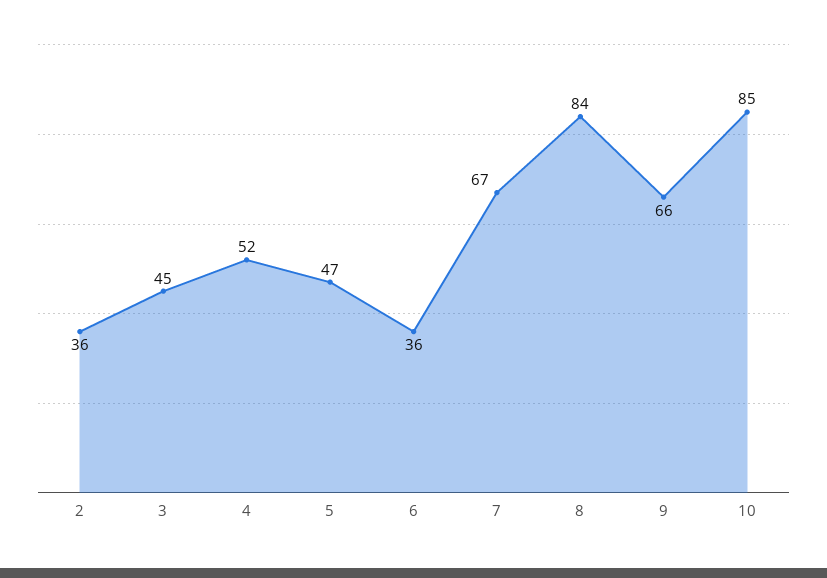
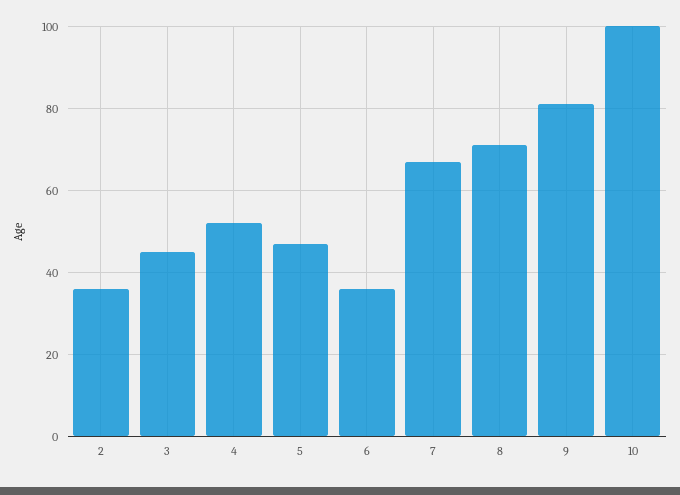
8: 84 -> 70
9: 66 -> 80
10: 85 -> 100

